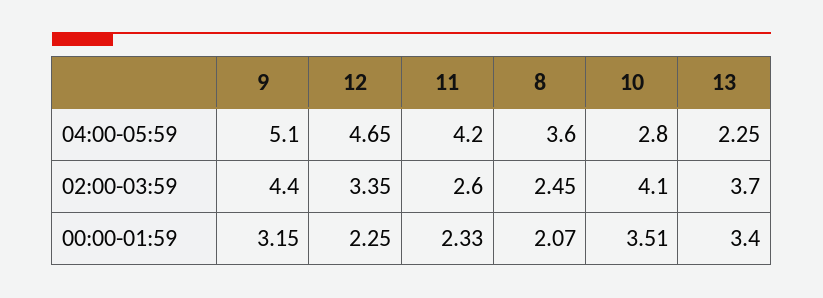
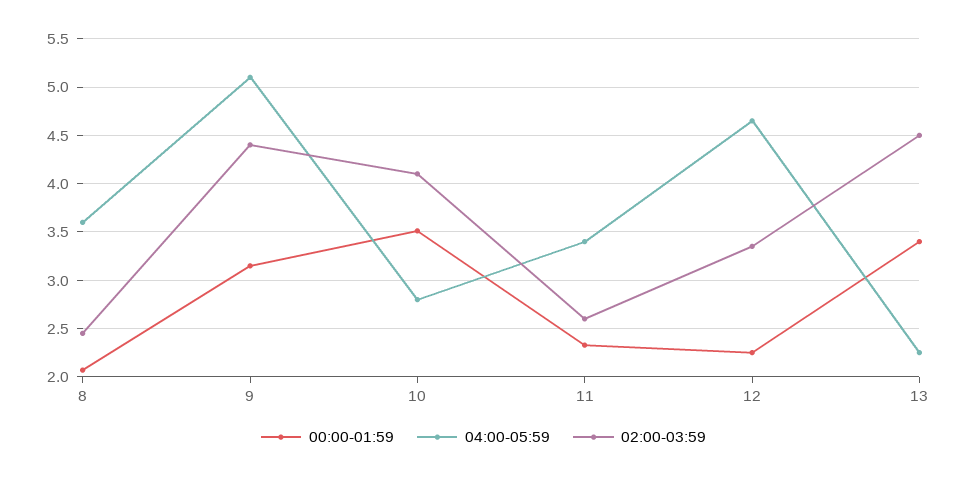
04:00-05:59, 11: 4.2 -> 3.4
02:00-03:59, 13: 3.7 -> 4.5

